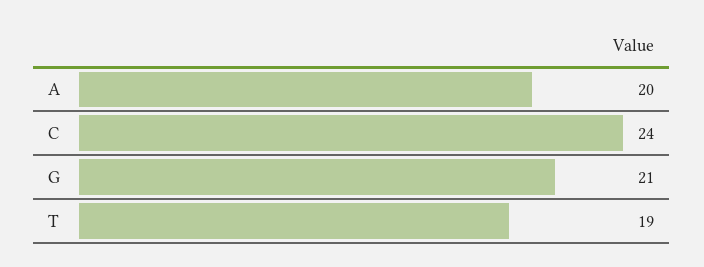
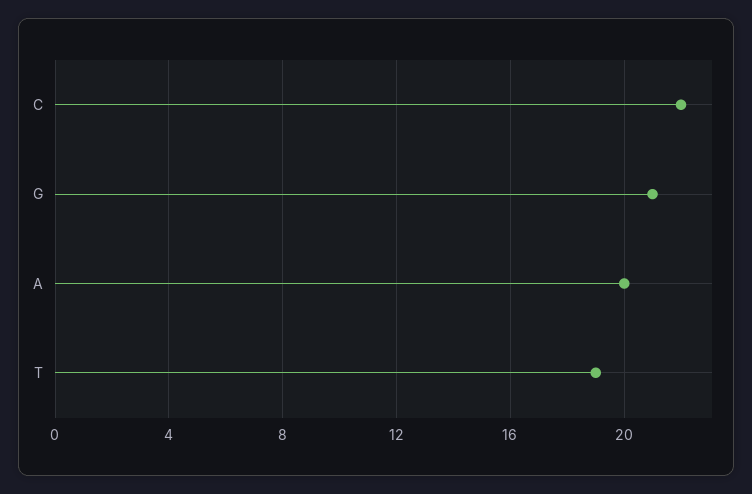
C: 24 -> 22

